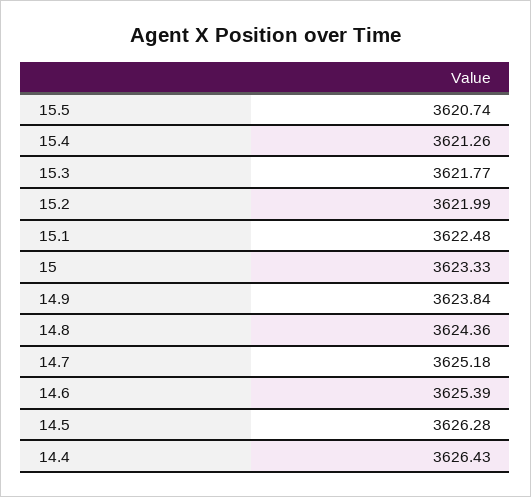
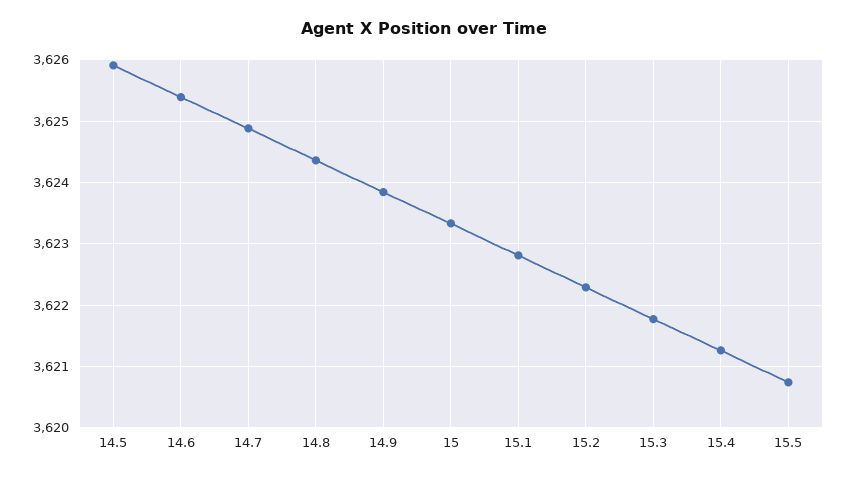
15.2: 3621.99 -> 3622.3
15.1: 3622.48 -> 3622.8
14.7: 3625.18 -> 3624.9
14.5: 3626.28 -> 3625.9
14.4: 3626.43 -> none

